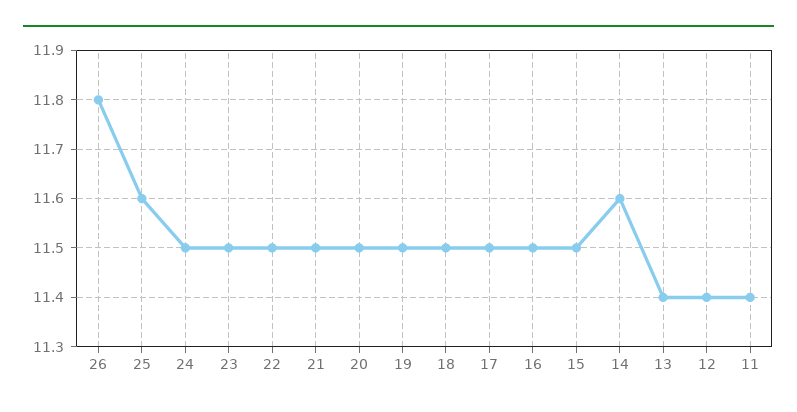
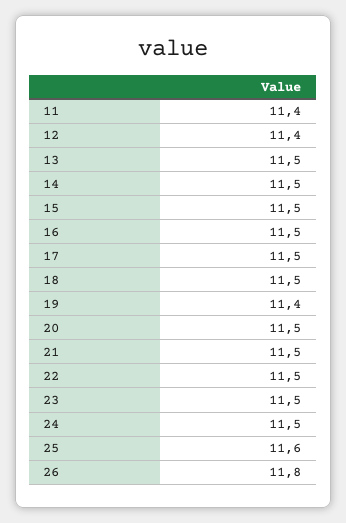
19: 11.5 -> 11.4
14: 11.6 -> 11.5
13: 11.4 -> 11.5

